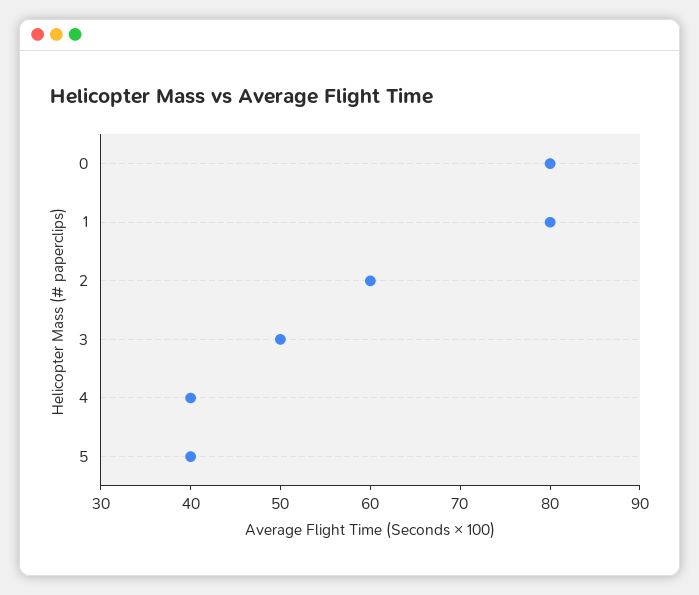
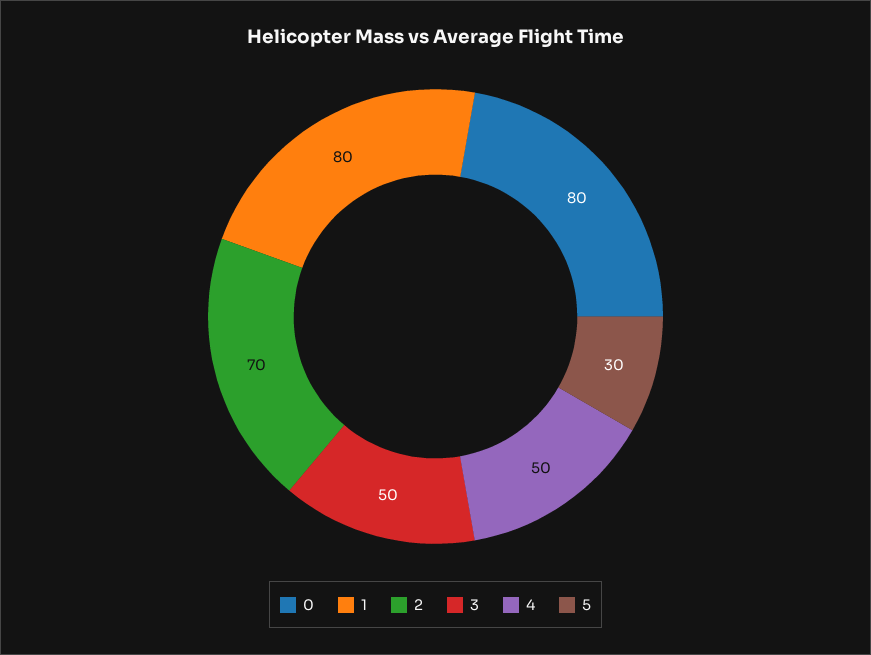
2: 60 -> 70
4: 40 -> 50
5: 40 -> 30

